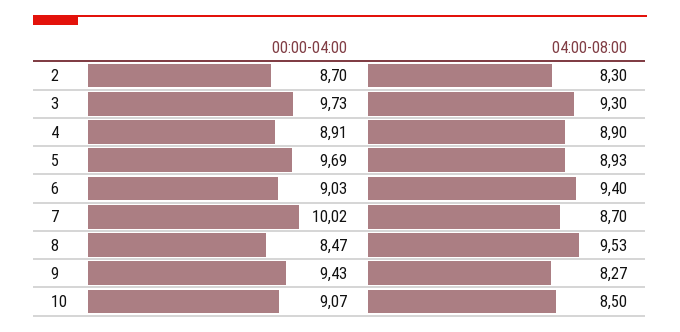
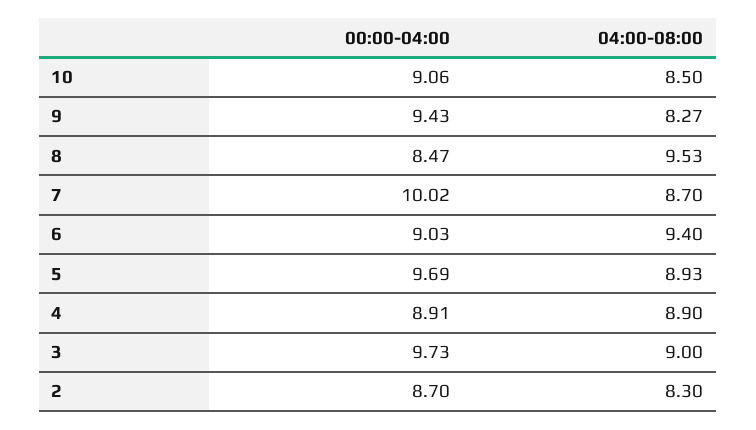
04:00-08:00, 3: 9.3 -> 9
00:00-04:00, 10: 9.07 -> 9.06

